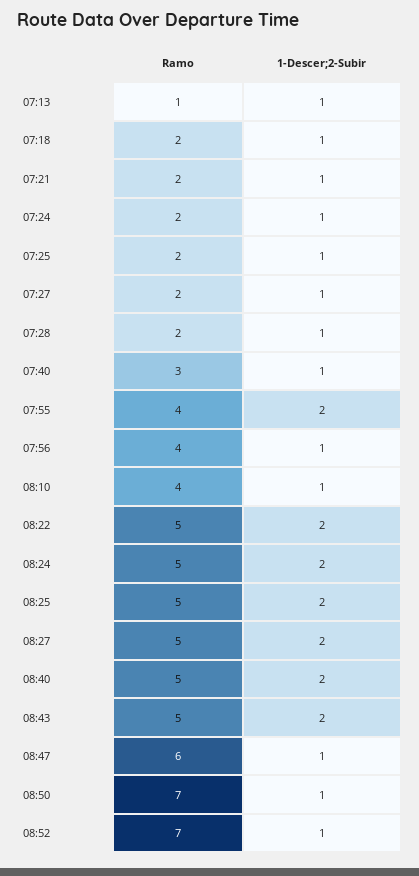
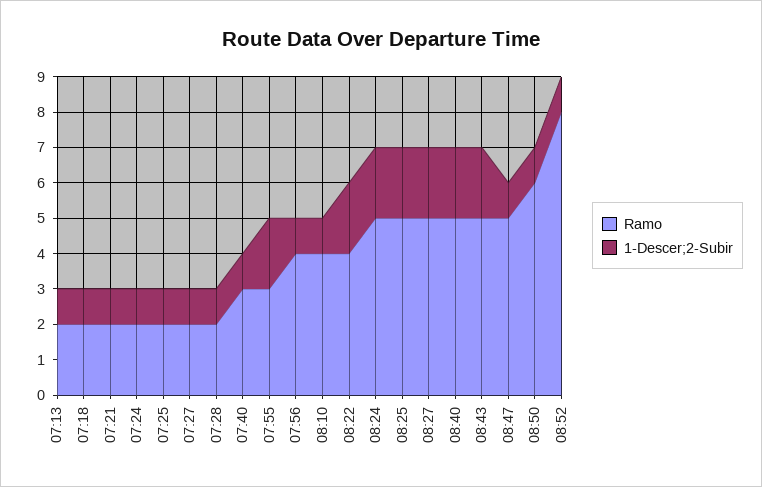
Ramo, 07:13: 1 -> 2
Ramo, 07:55: 4 -> 3
Ramo, 08:22: 5 -> 4
Ramo, 08:47: 6 -> 5
Ramo, 08:50: 7 -> 6
Ramo, 08:52: 7 -> 8

